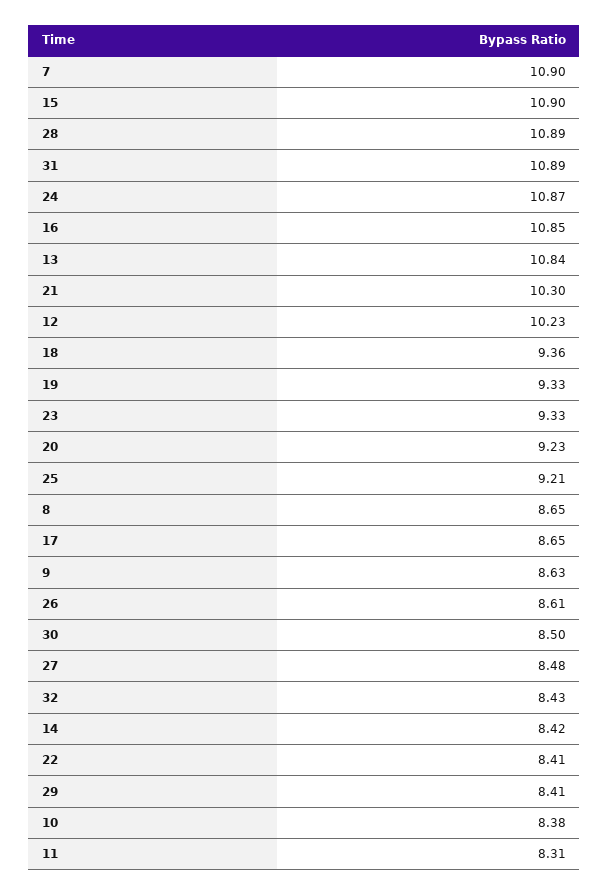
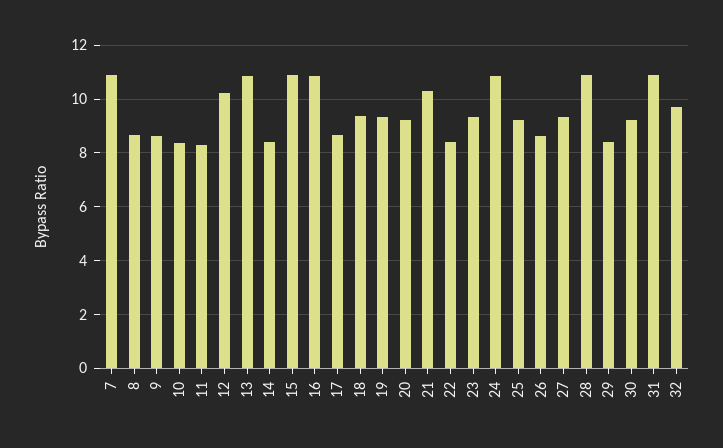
30: 8.5 -> 9.25
27: 8.48 -> 9.25
32: 8.43 -> 9.75

